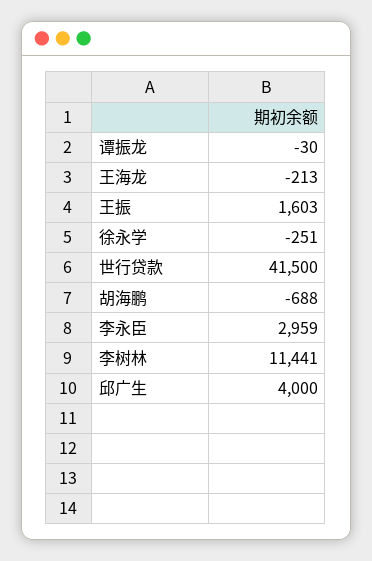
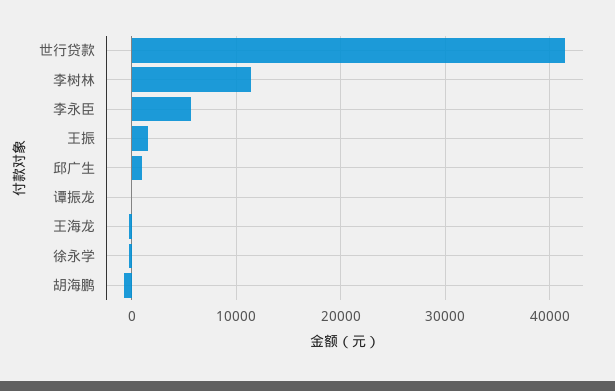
李永臣: 2959 -> 6000
邱广生: 4000 -> 1000

